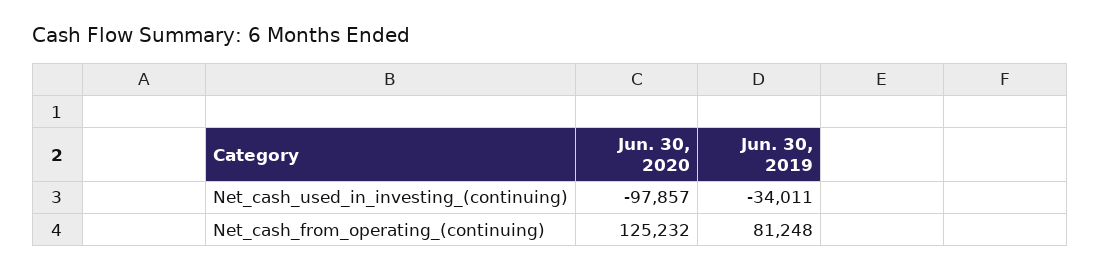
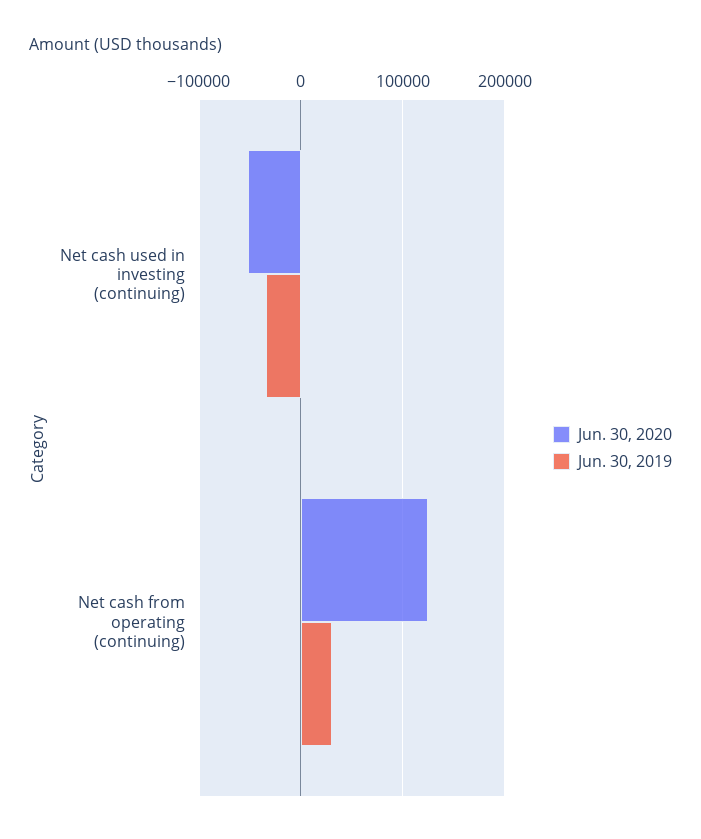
Jun. 30, 2020, Net_cash_used_in_investing_(continuing): -97857 -> -50000
Jun. 30, 2019, Net_cash_from_operating_(continuing): 81248 -> 30000

